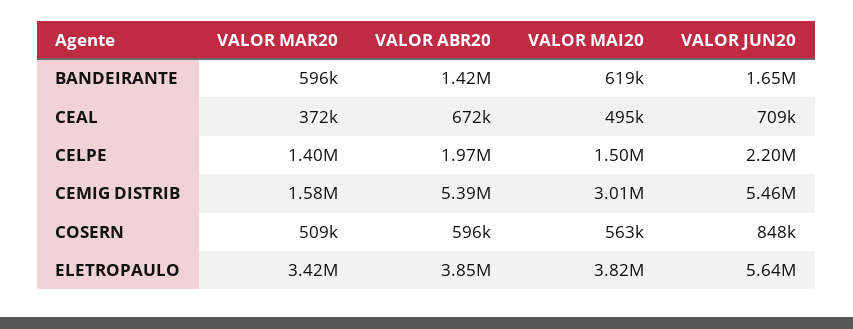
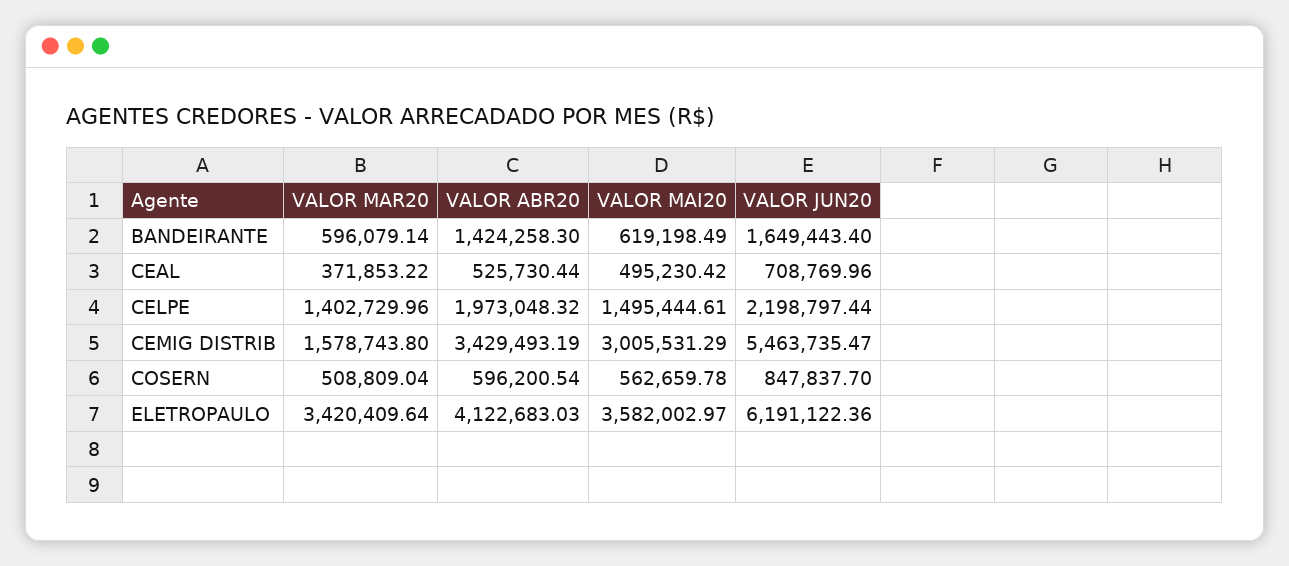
VALOR ABR20, CEAL: 672000 -> 525730.44
VALOR ABR20, CEMIG DISTRIB: 5390000 -> 3429493.19
VALOR ABR20, ELETROPAULO: 3850000 -> 4122683.03
VALOR MAI20, ELETROPAULO: 3820000 -> 3582002.97
VALOR JUN20, ELETROPAULO: 5640000 -> 6191122.36

